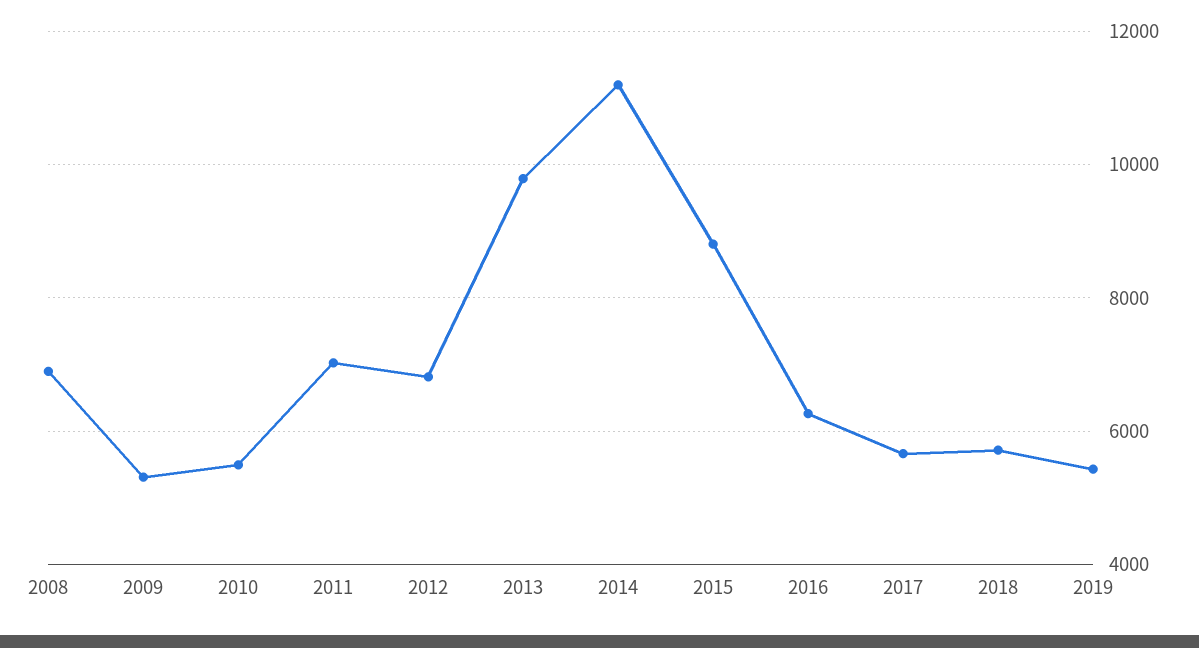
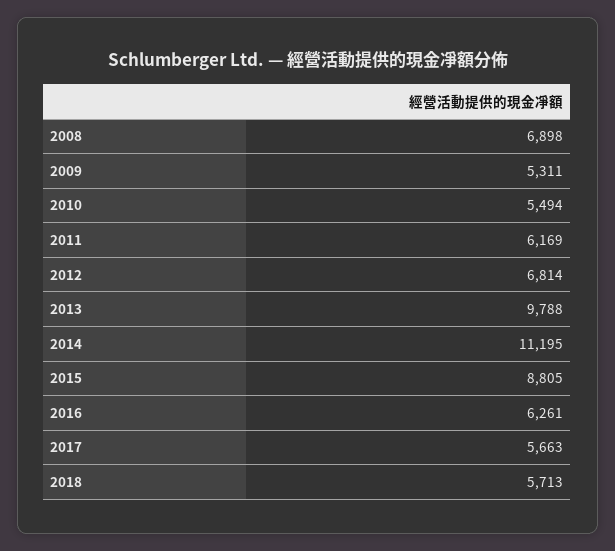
2011: 7000 -> 6169
2019: 5400 -> none

